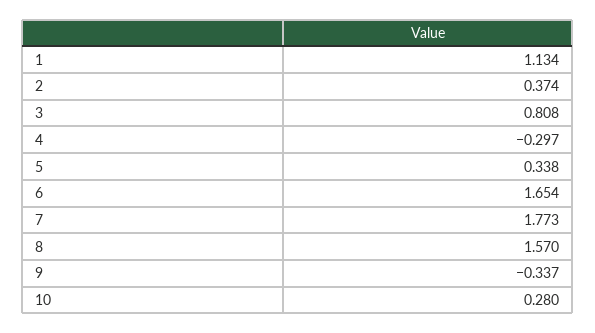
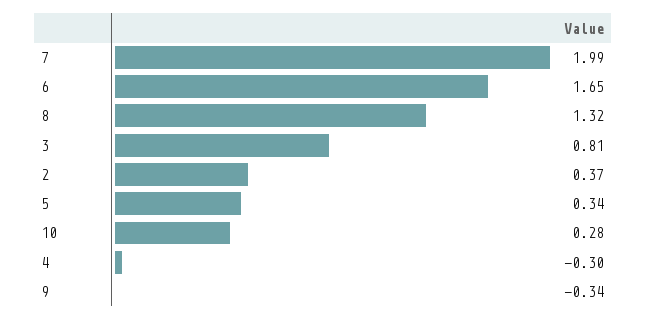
1: 1.134 -> none
7: 1.773 -> 1.99
8: 1.57 -> 1.32

